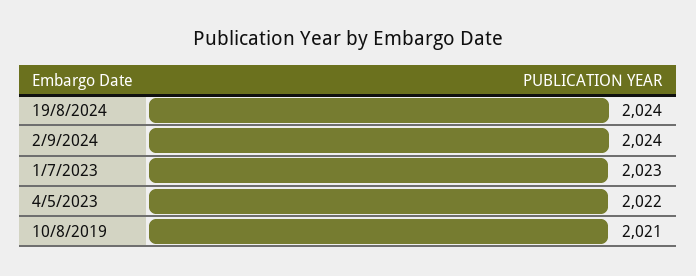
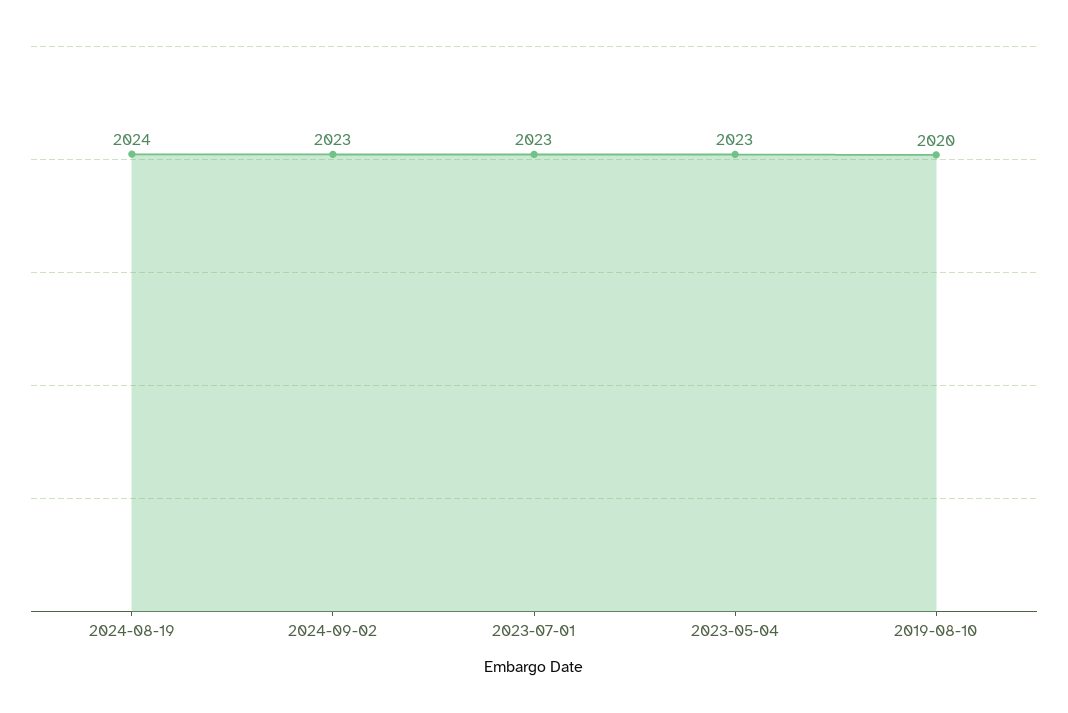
2/9/2024: 2024 -> 2023
4/5/2023: 2022 -> 2023
10/8/2019: 2021 -> 2020

